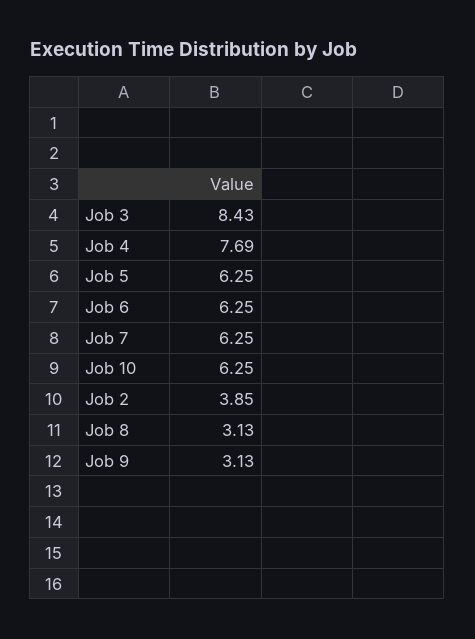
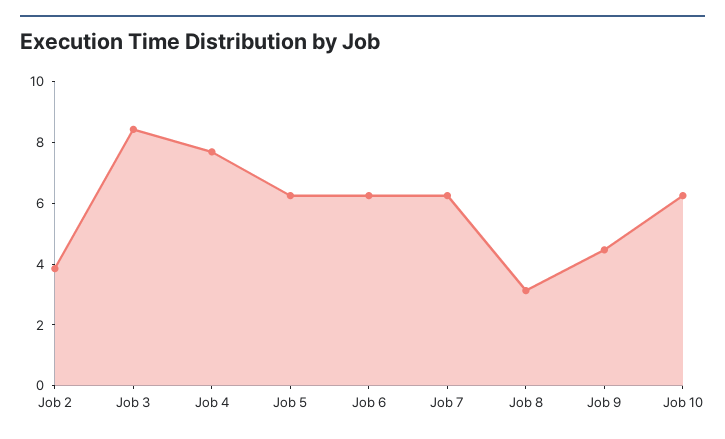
Job 9: 3.13 -> 4.5

